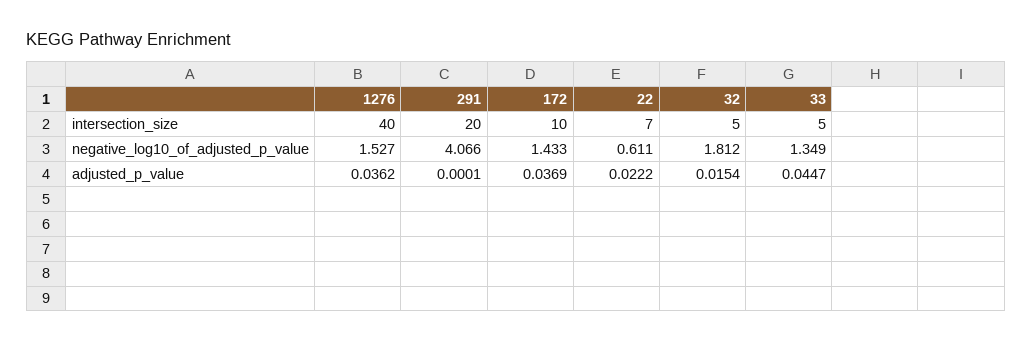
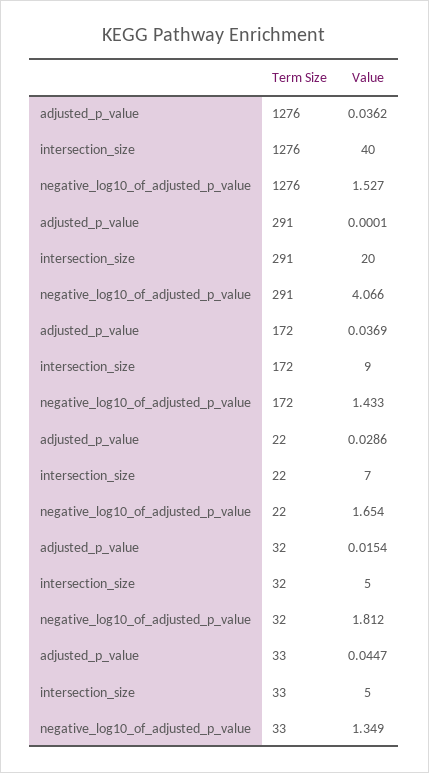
172, intersection_size: 10 -> 9
22, negative_log10_of_adjusted_p_value: 0.611 -> 1.654
22, adjusted_p_value: 0.0222 -> 0.0286

